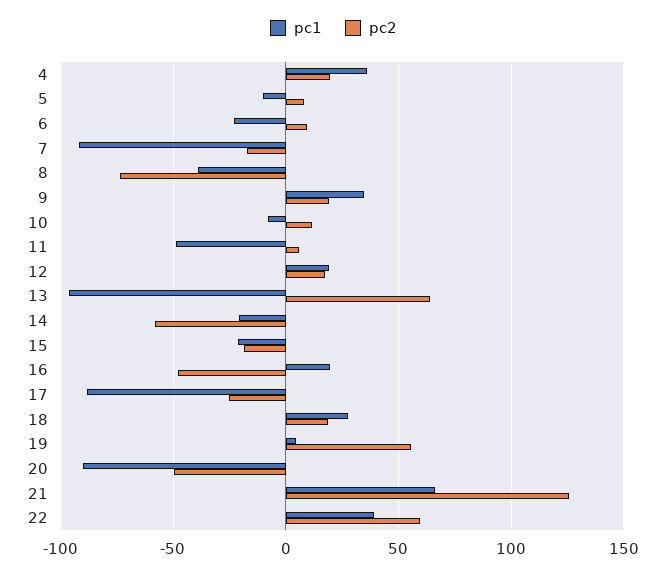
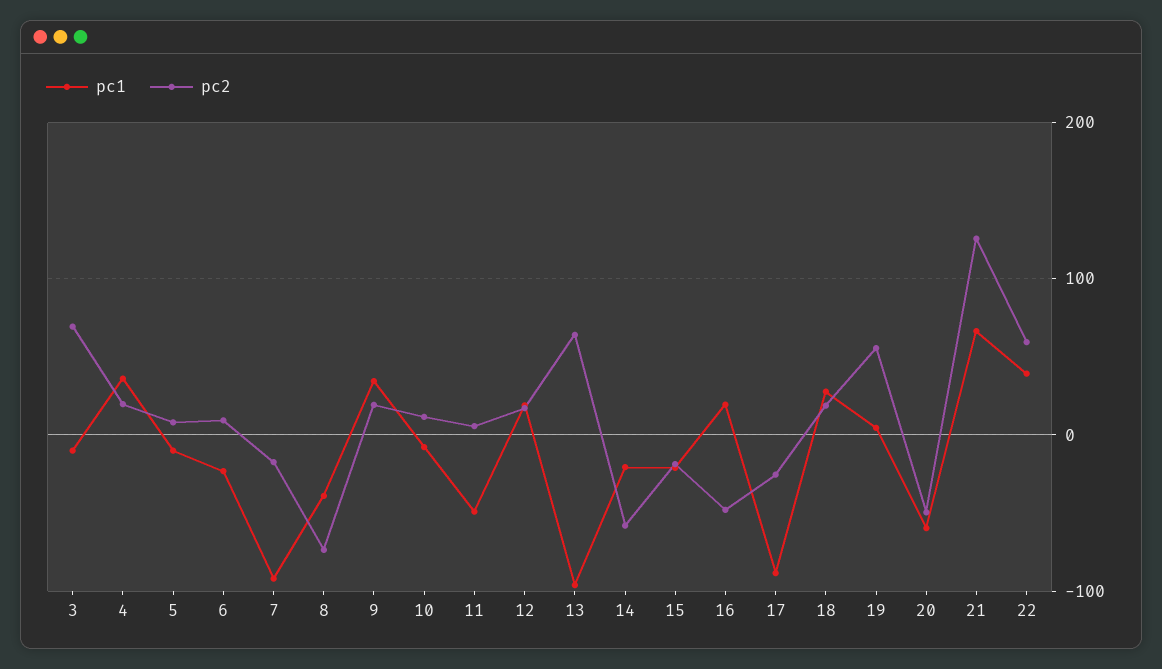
pc1, 20: -90 -> -60
pc1, 3: none -> -10
pc2, 3: none -> 70

